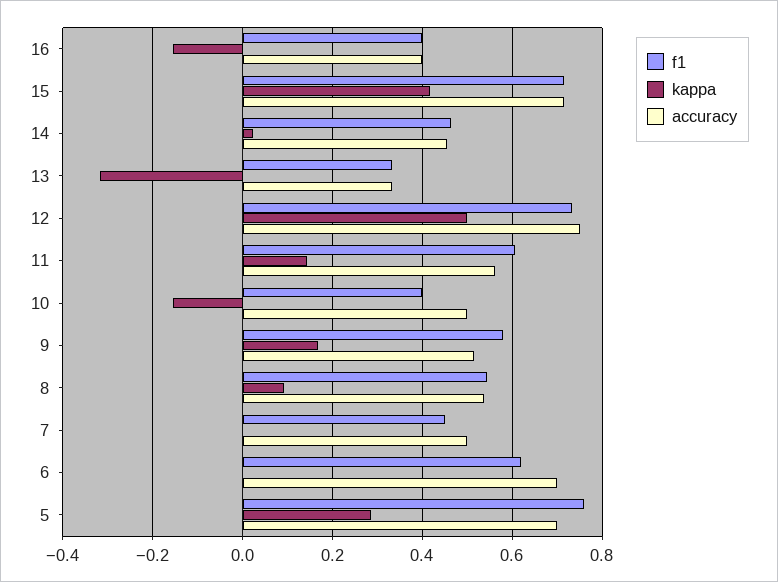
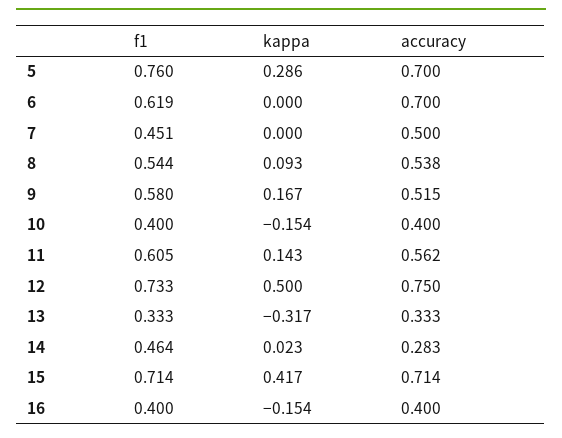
accuracy, 14: 0.46 -> 0.283
accuracy, 10: 0.5 -> 0.4

